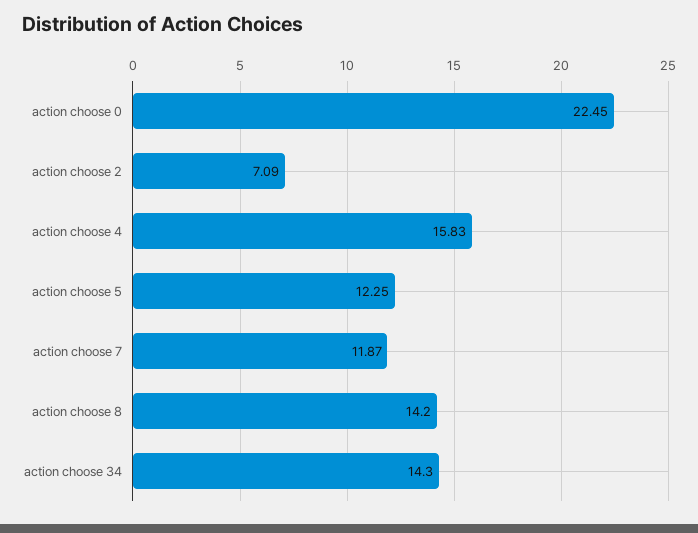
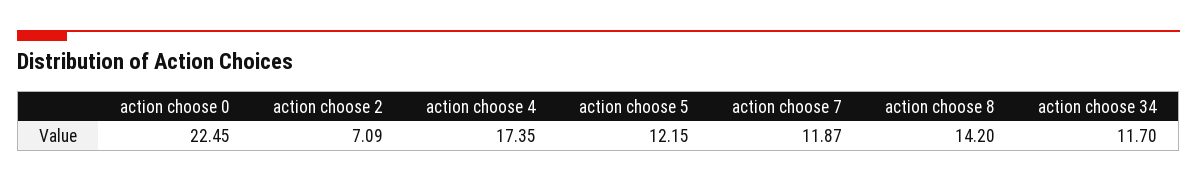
action choose 4: 15.83 -> 17.35
action choose 5: 12.25 -> 12.15
action choose 34: 14.3 -> 11.7

